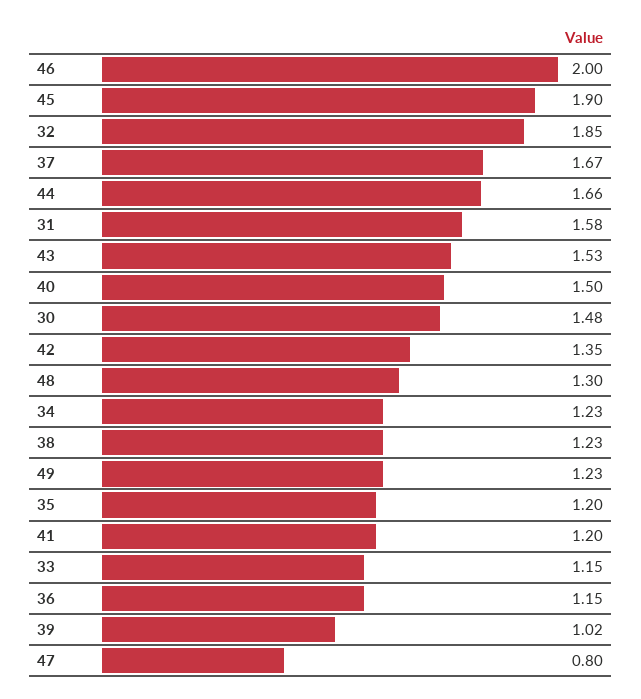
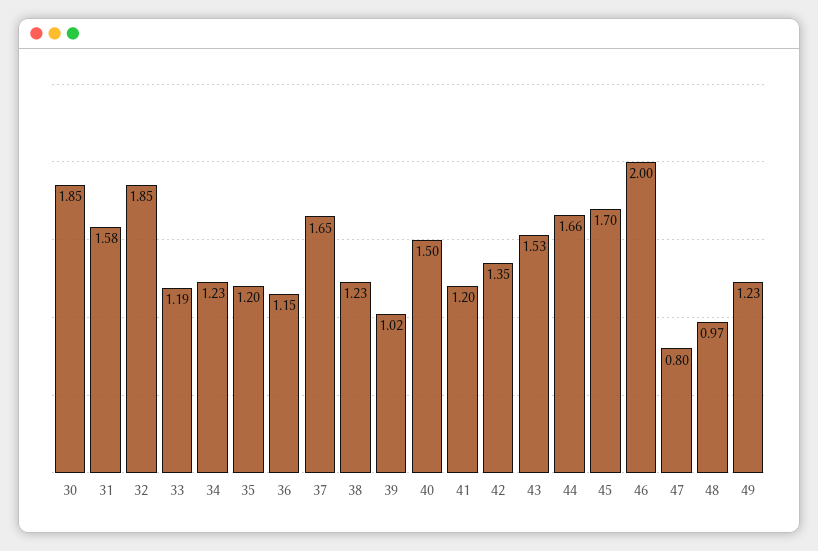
45: 1.9 -> 1.7
37: 1.67 -> 1.65
30: 1.48 -> 1.85
48: 1.3 -> 0.97
33: 1.15 -> 1.19

